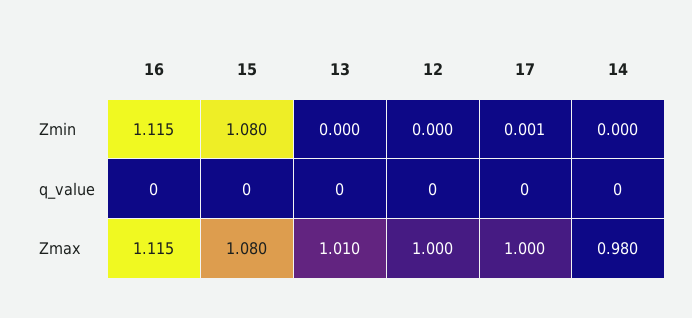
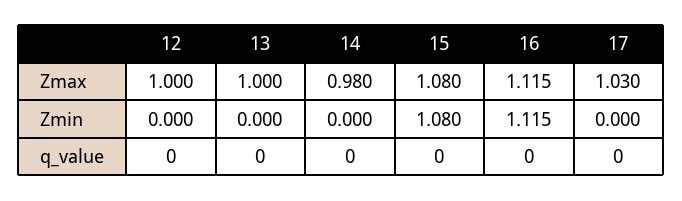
17, Zmin: 0.001 -> 0
13, Zmax: 1.01 -> 1
17, Zmax: 1 -> 1.03

